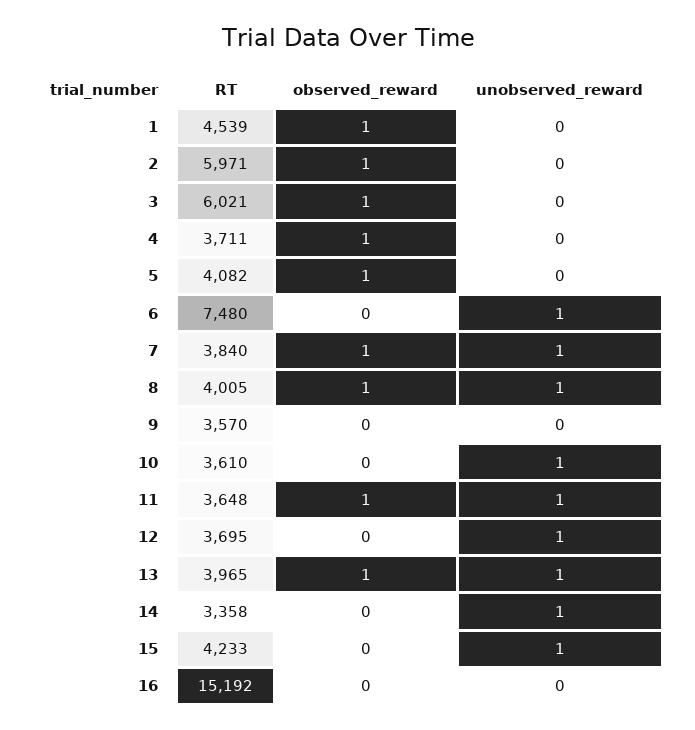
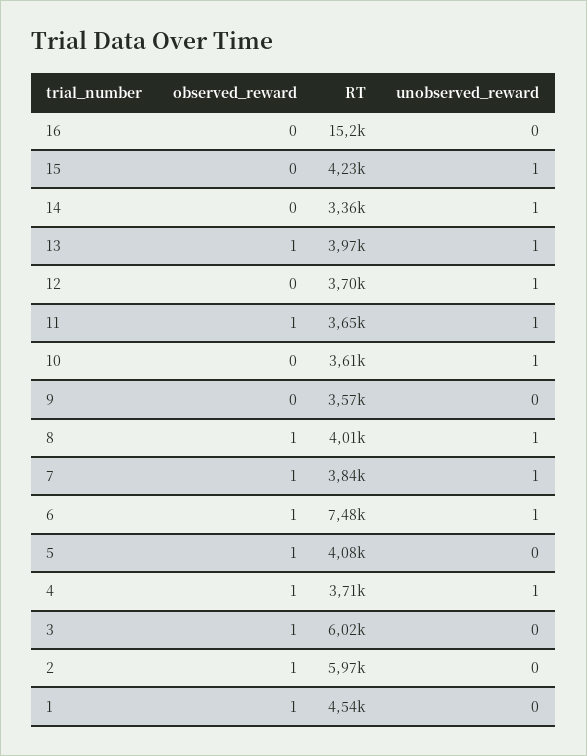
unobserved_reward, 4: 0 -> 1
observed_reward, 6: 0 -> 1

